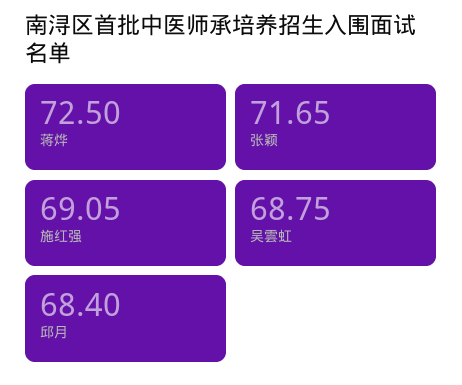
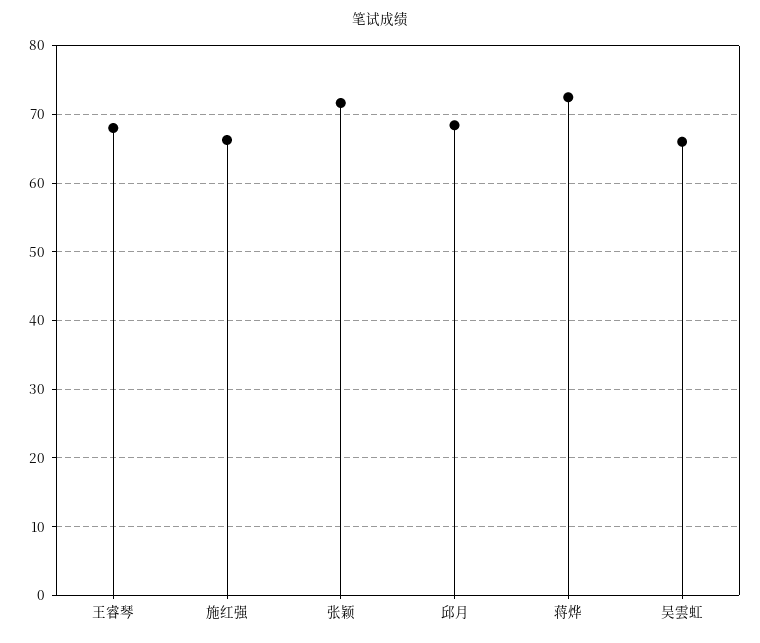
施红强: 69.05 -> 66
吴雲虹: 68.75 -> 66
王睿琴: none -> 68

